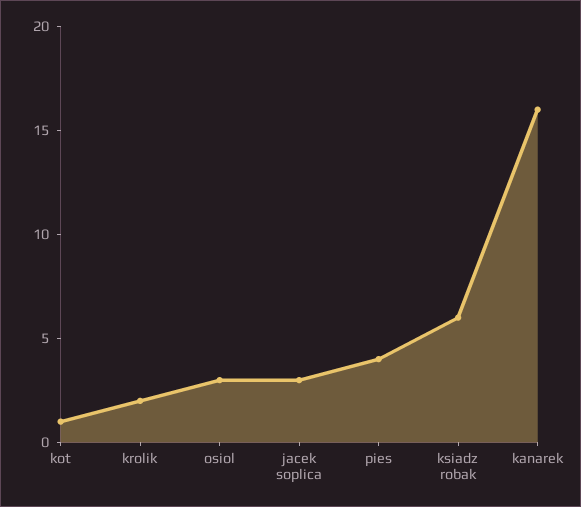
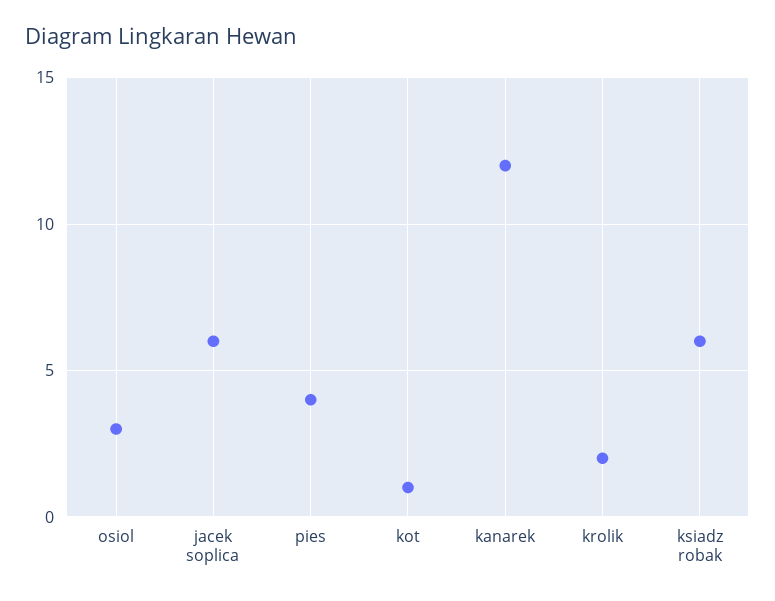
jacek soplica: 3 -> 6
kanarek: 16 -> 12

